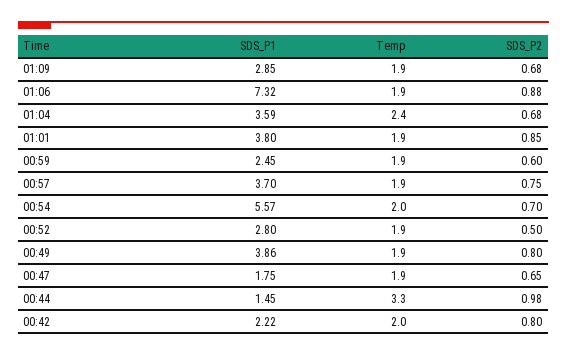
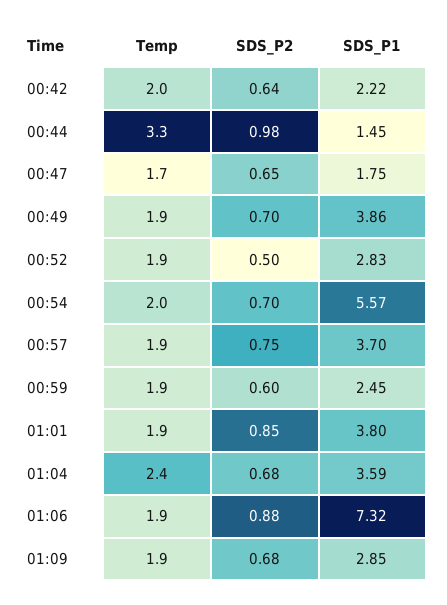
SDS_P1, 00:52: 2.8 -> 2.83
SDS_P2, 00:49: 0.8 -> 0.7
Temp, 00:47: 1.9 -> 1.7
SDS_P2, 00:42: 0.8 -> 0.64

